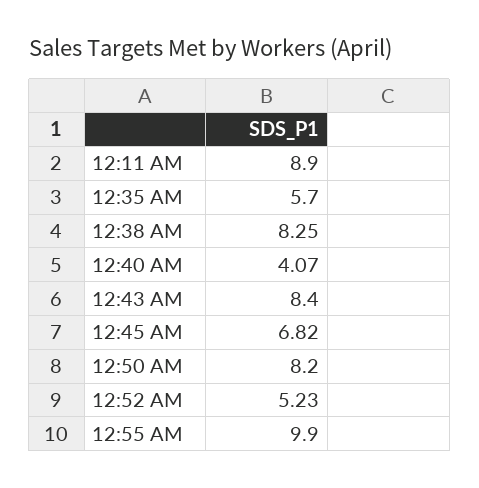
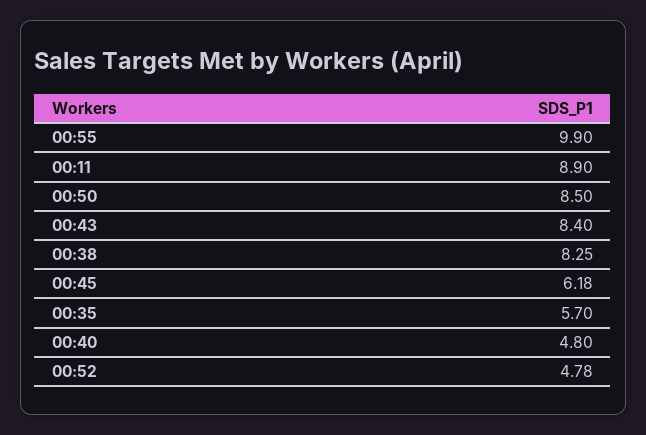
12:40 AM: 4.07 -> 4.8
12:45 AM: 6.82 -> 6.18
12:50 AM: 8.2 -> 8.5
12:52 AM: 5.23 -> 4.78

